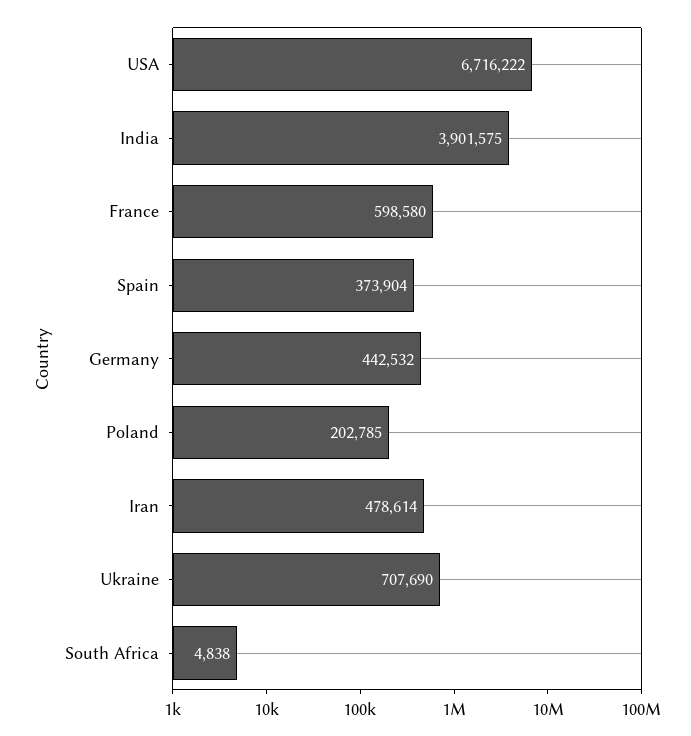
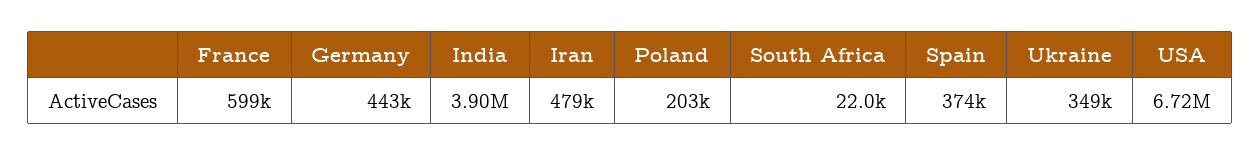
Ukraine: 707690 -> 349000
South Africa: 4838 -> 22000

